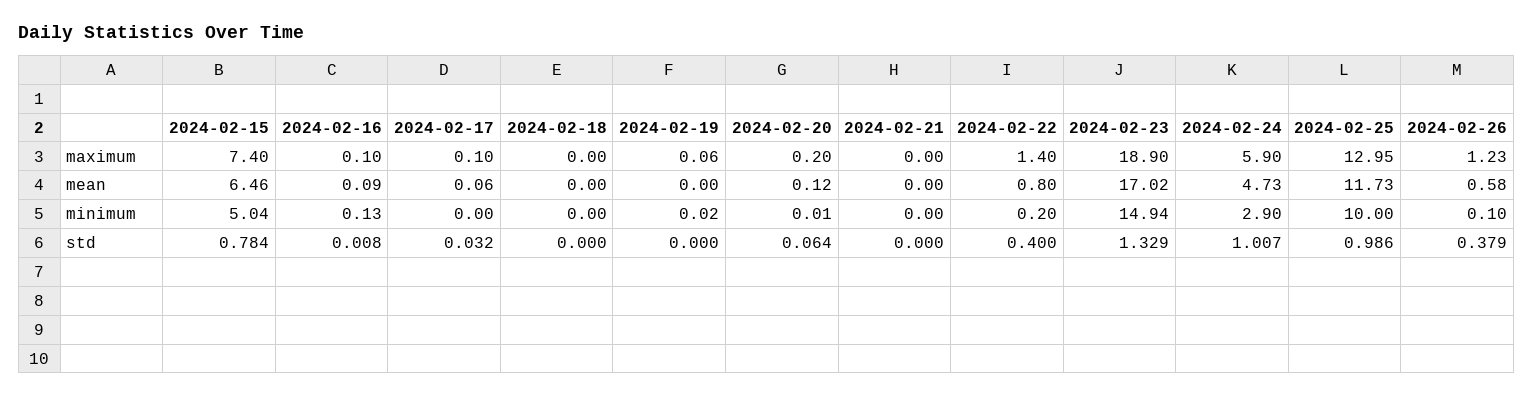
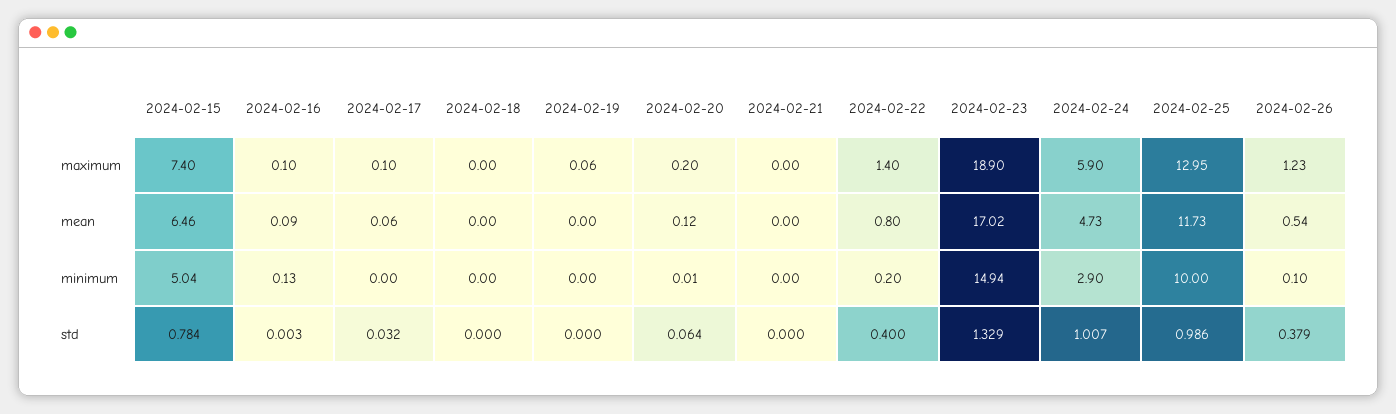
2024-02-26, mean: 0.58 -> 0.54
2024-02-19, minimum: 0.02 -> 0
2024-02-16, std: 0.008 -> 0.003

